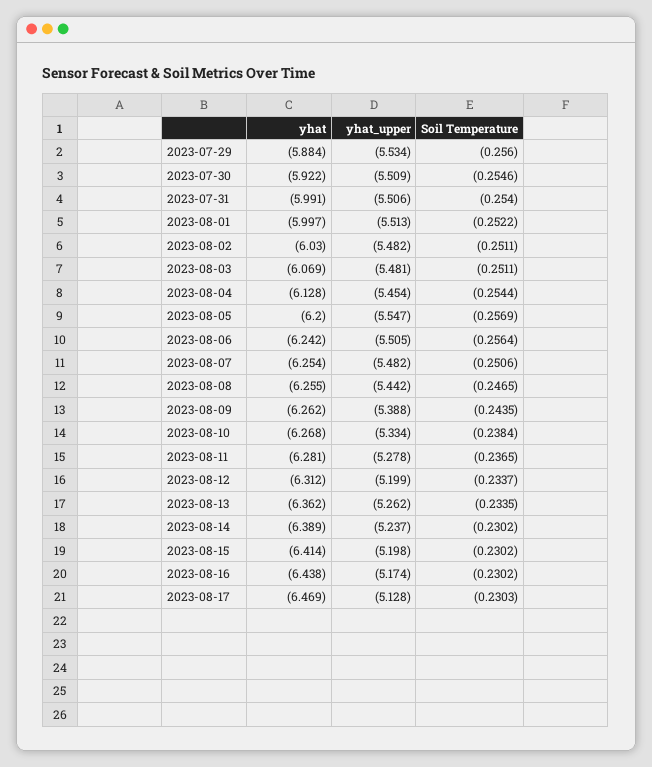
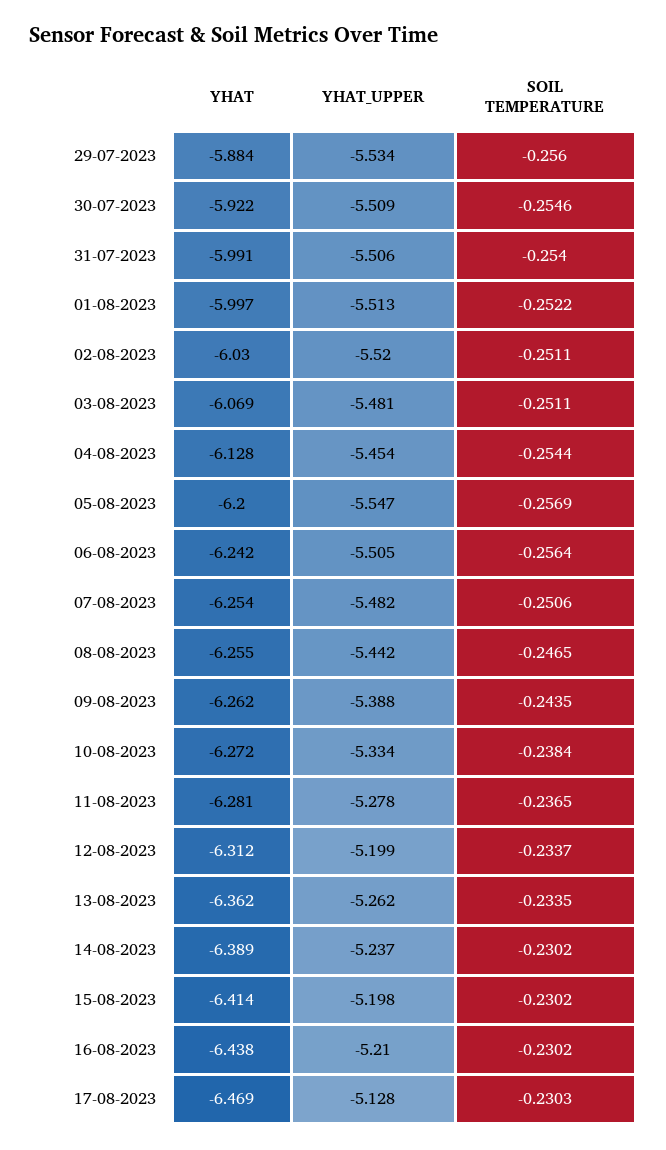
yhat_upper, 2023-08-02: -5.482 -> -5.52
yhat, 2023-08-10: -6.268 -> -6.272
yhat_upper, 2023-08-16: -5.174 -> -5.21

